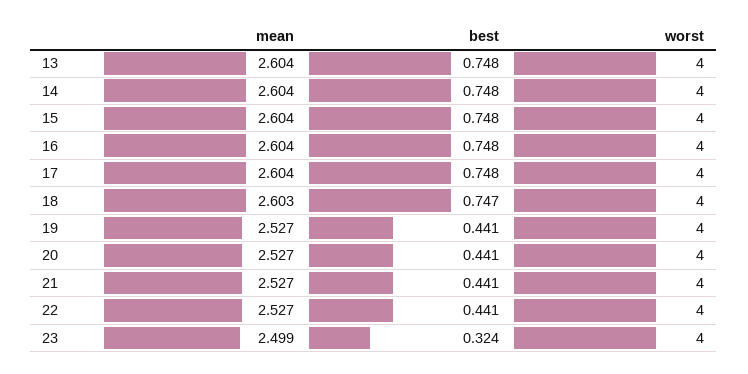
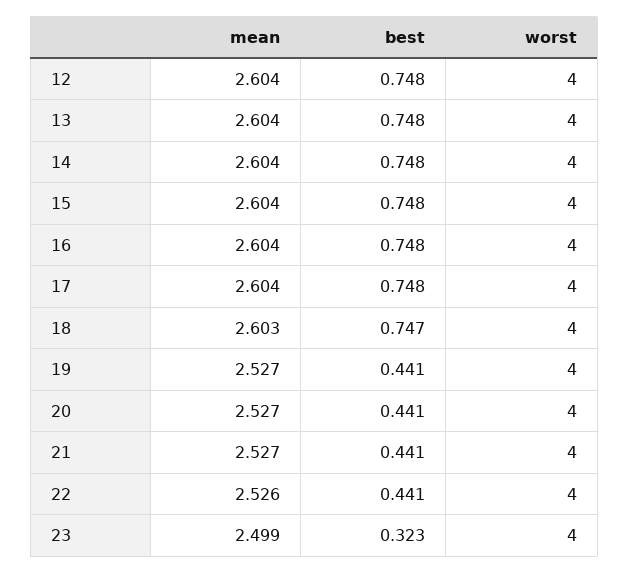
mean, 22: 2.527 -> 2.526
best, 23: 0.324 -> 0.323
mean, 12: none -> 2.604
best, 12: none -> 0.748
worst, 12: none -> 4

